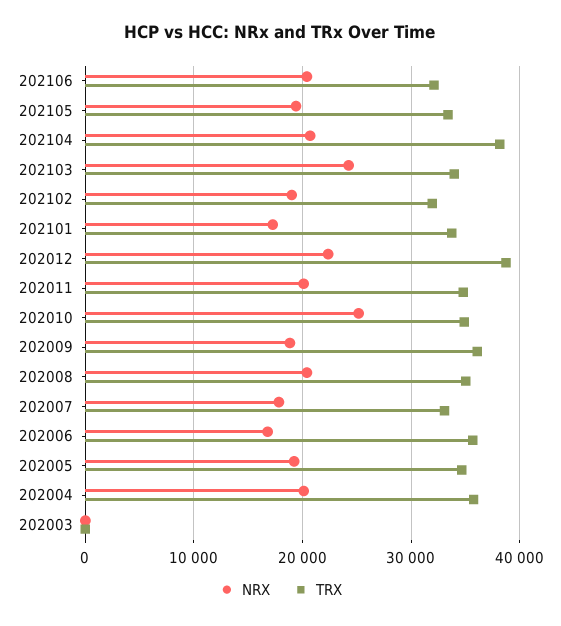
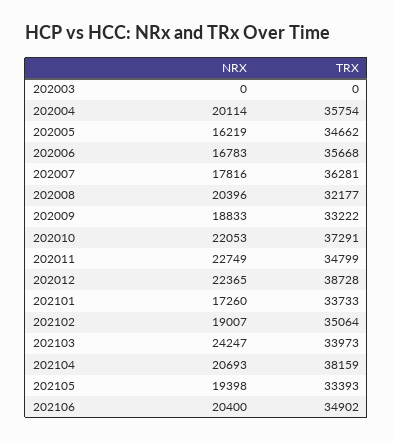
TRX, 202106: 32000 -> 34902
TRX, 202102: 32000 -> 35064
NRX, 202011: 20000 -> 22749
NRX, 202010: 25000 -> 22053
TRX, 202010: 35000 -> 37291
TRX, 202009: 36000 -> 33222
TRX, 202008: 35000 -> 32177
TRX, 202007: 33000 -> 36281
NRX, 202005: 19000 -> 16219

